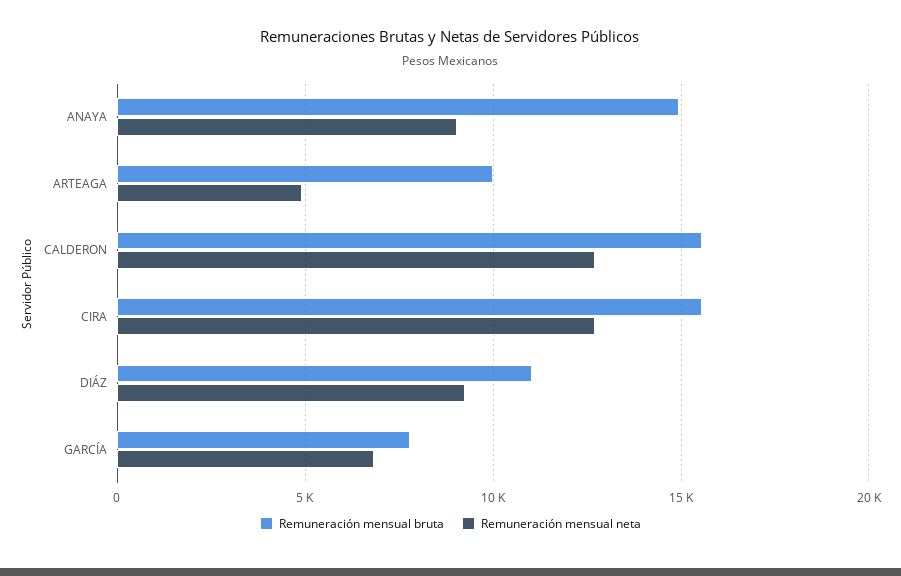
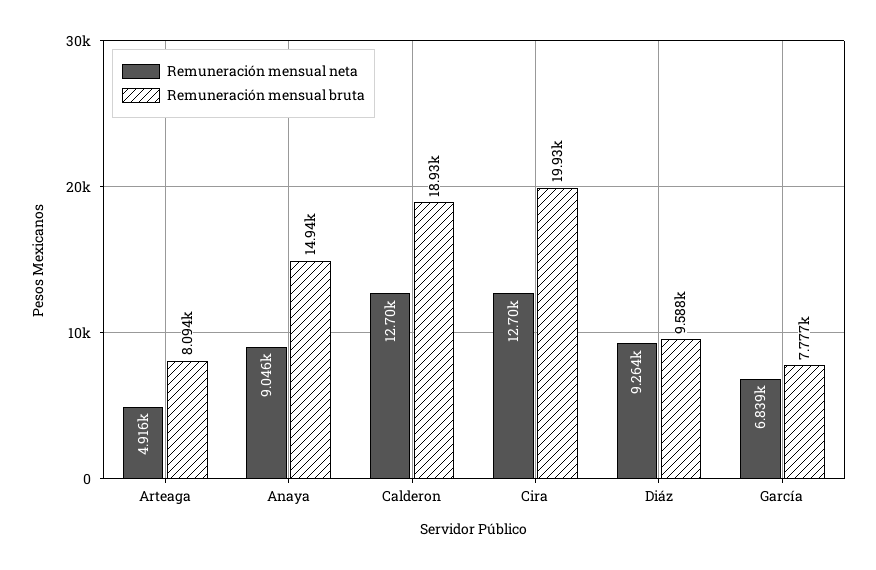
Remuneración mensual bruta, ARTEAGA: 10000 -> 8094
Remuneración mensual bruta, CALDERON: 15500 -> 18930
Remuneración mensual bruta, CIRA: 15500 -> 19930
Remuneración mensual bruta, DIÁZ: 11000 -> 9588

